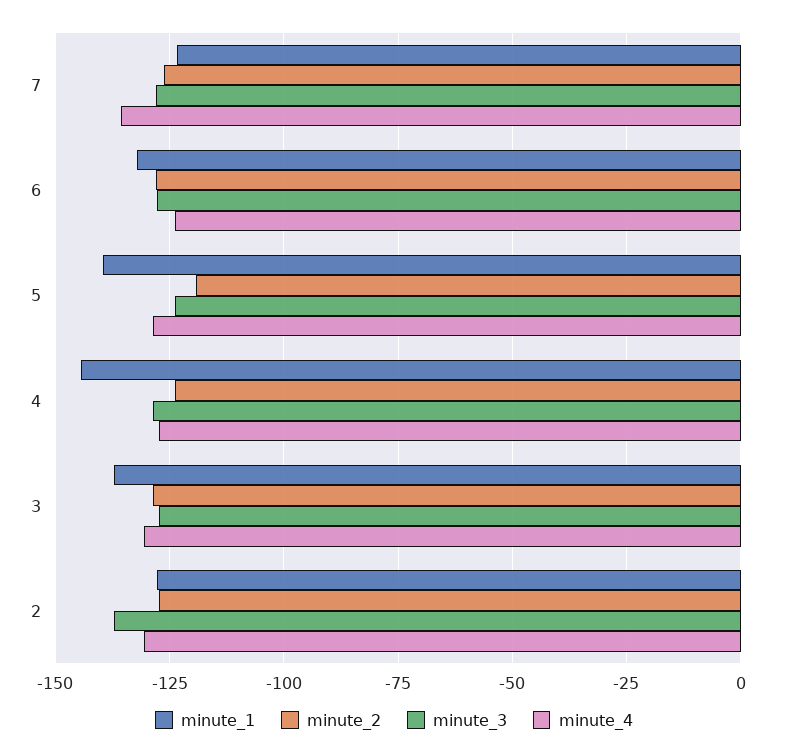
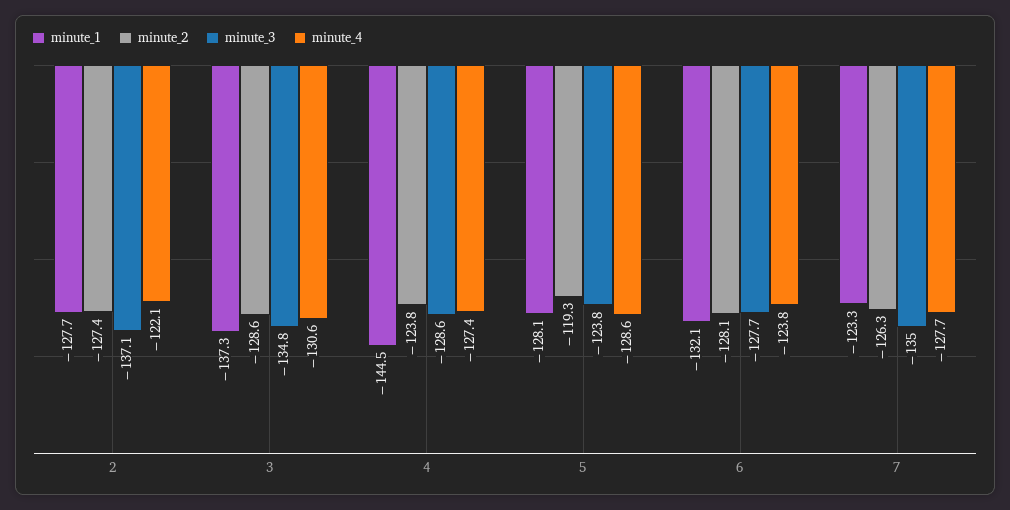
minute_3, 7: -127.5 -> -135
minute_4, 7: -135 -> -127.7
minute_1, 5: -140 -> -128.1
minute_3, 3: -127.5 -> -134.8
minute_4, 2: -130 -> -122.1

